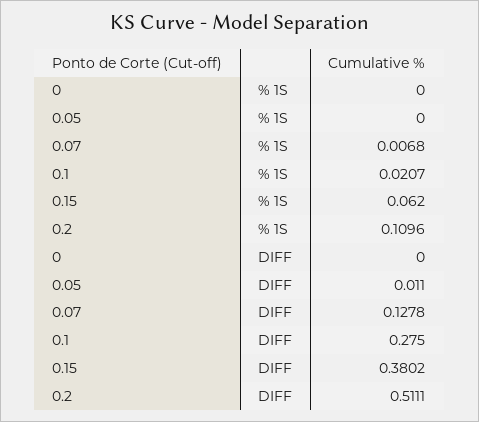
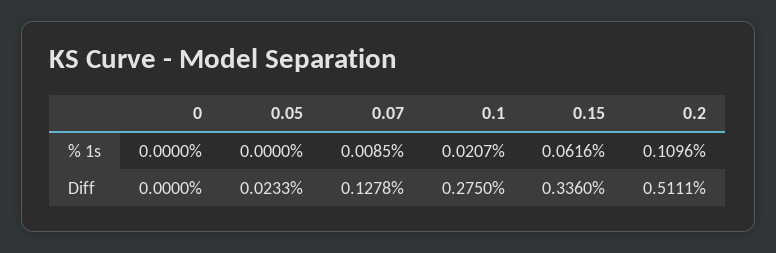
0.07, % 1S: 0.0068 -> 0.0085
0.15, % 1S: 0.062 -> 0.0616
0.05, DIFF: 0.011 -> 0.0233
0.15, DIFF: 0.3802 -> 0.336

